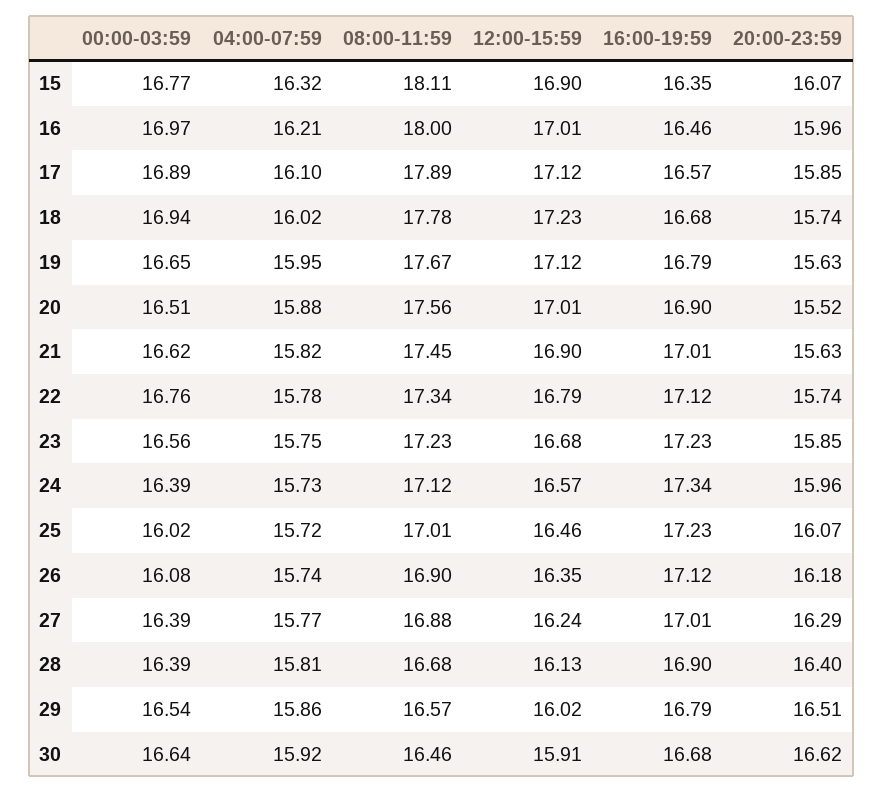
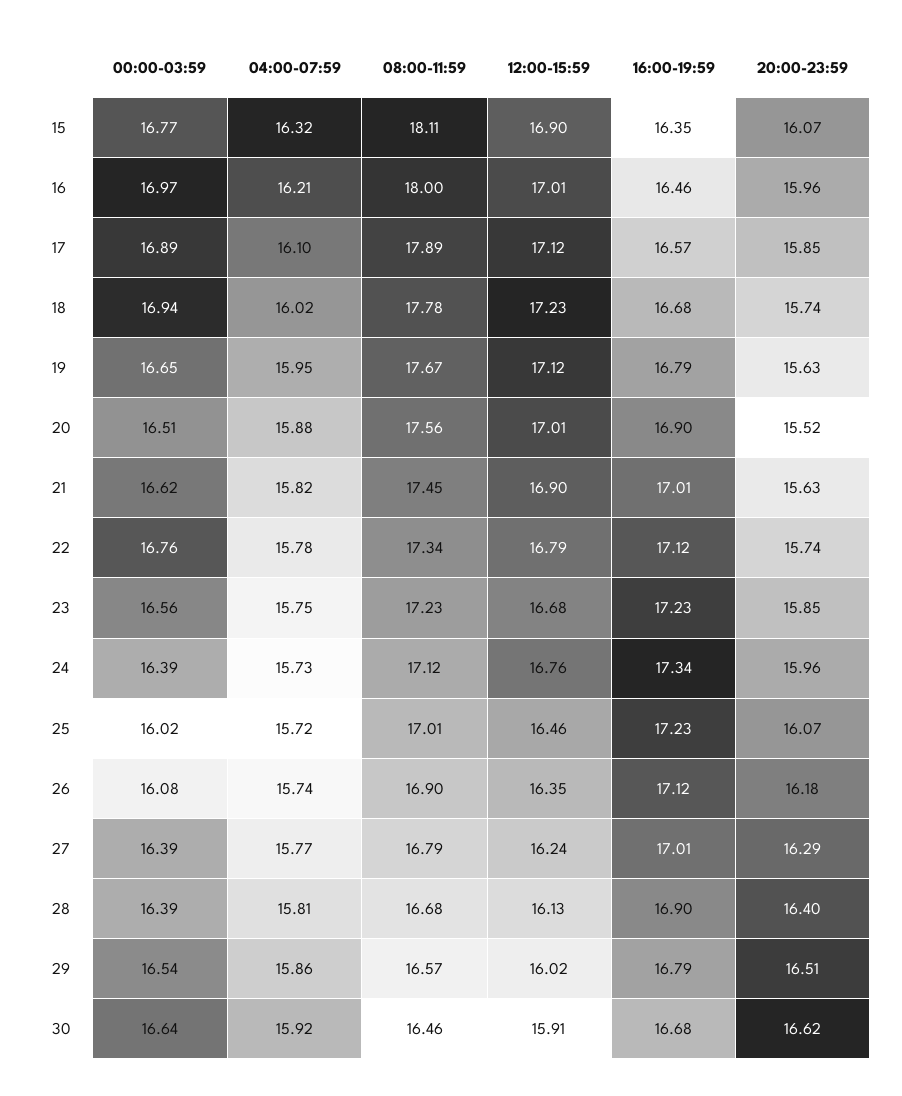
12:00-15:59, 24: 16.57 -> 16.76
08:00-11:59, 27: 16.88 -> 16.79

